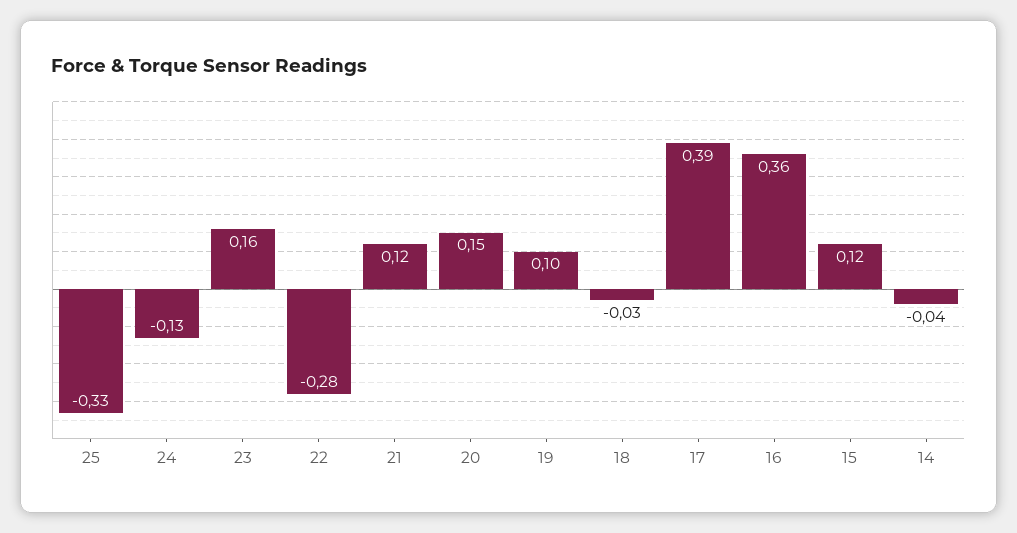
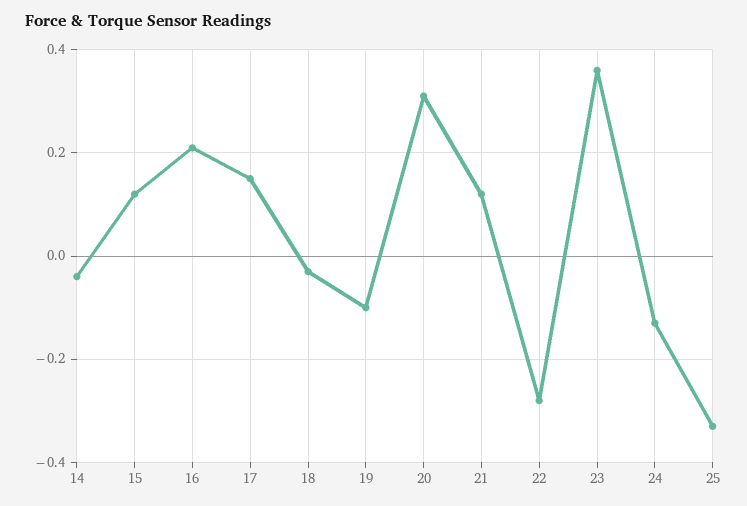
23: 0.16 -> 0.35
20: 0.15 -> 0.3
19: 0.1 -> -0.1
17: 0.39 -> 0.15
16: 0.36 -> 0.2

